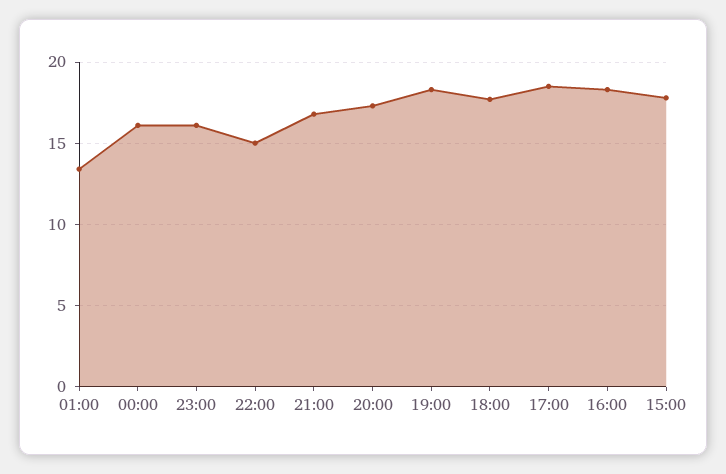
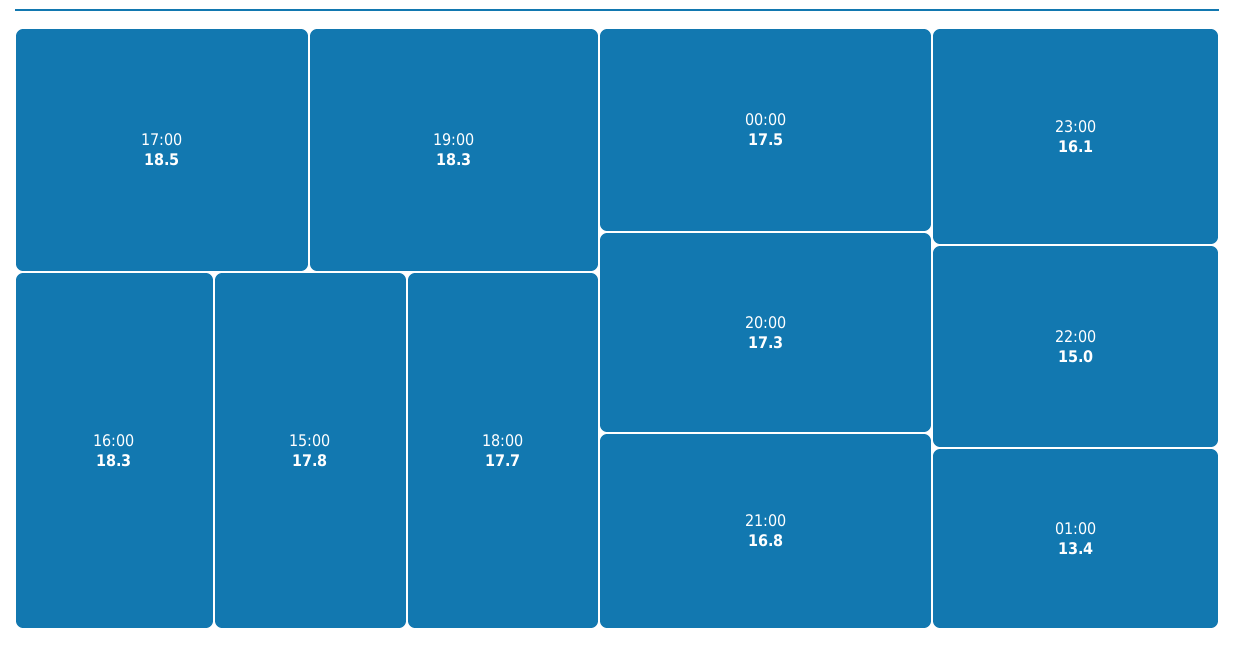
00:00: 16 -> 17.5

